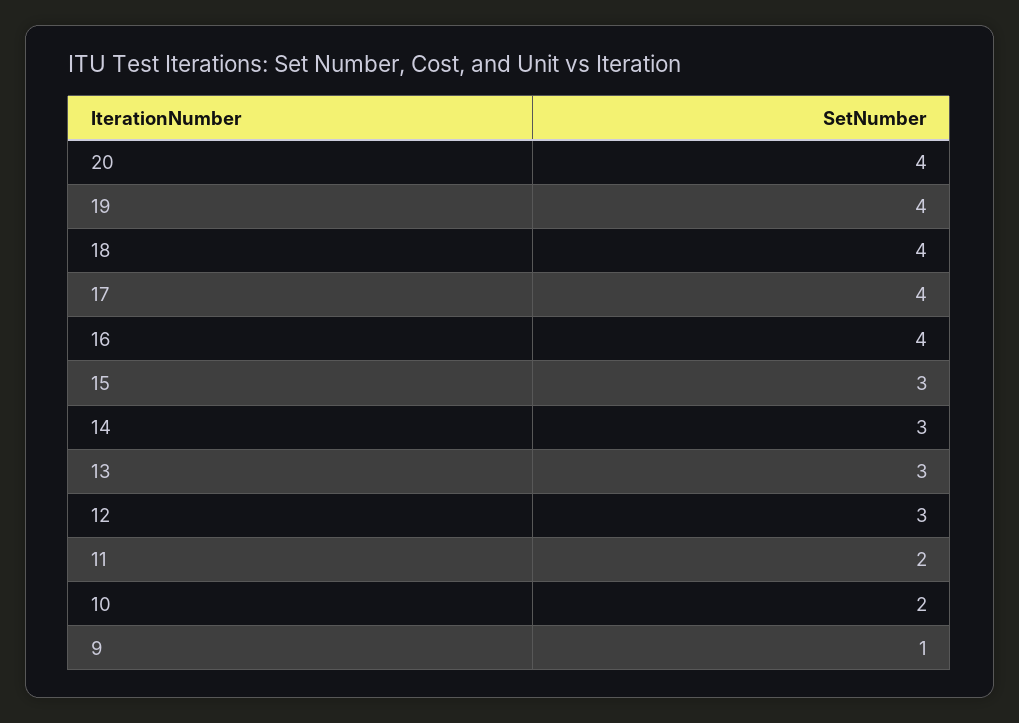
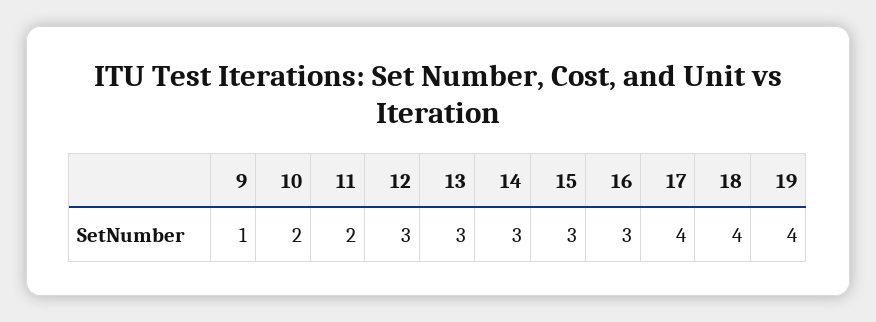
20: 4 -> none
16: 4 -> 3

